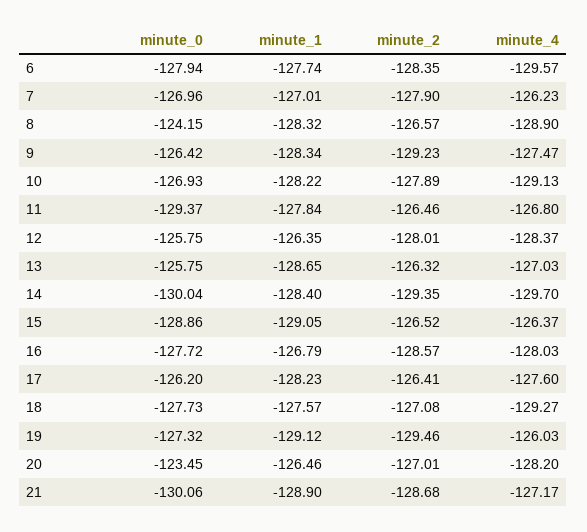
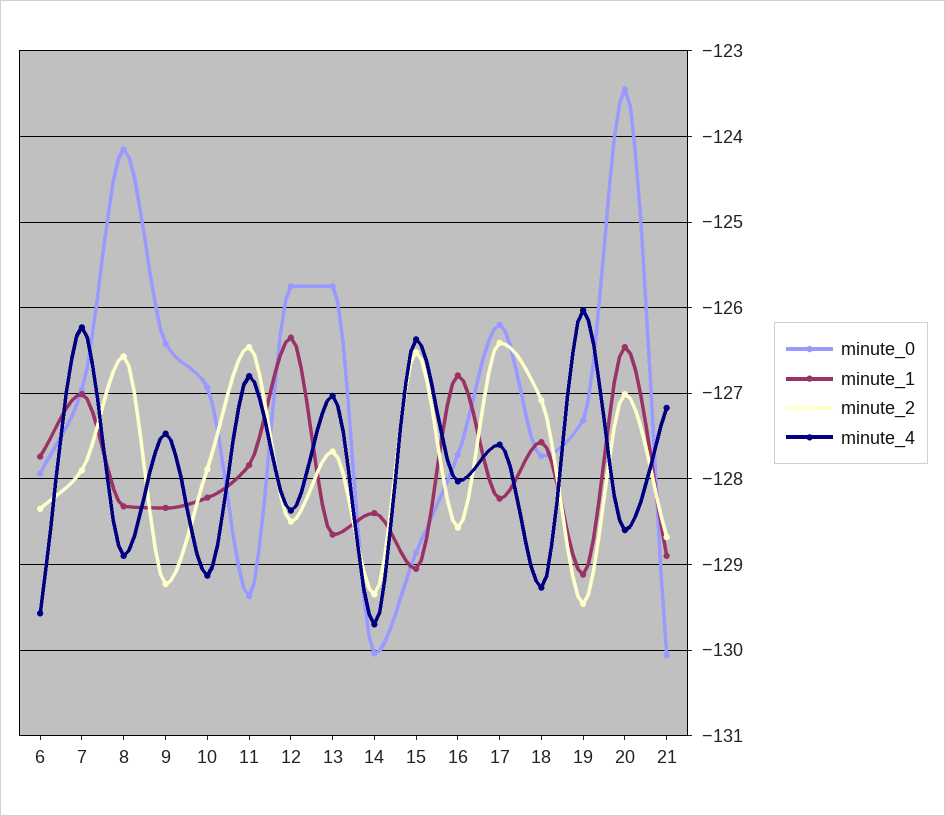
minute_2, 12: -128.01 -> -128.5
minute_2, 13: -126.32 -> -127.7
minute_4, 20: -128.2 -> -128.6

